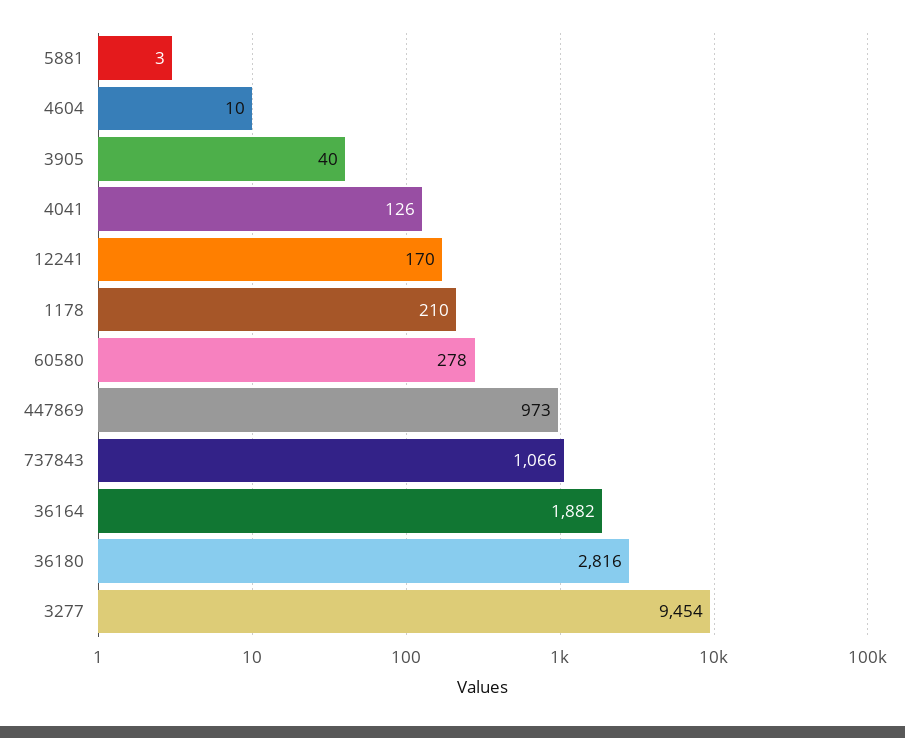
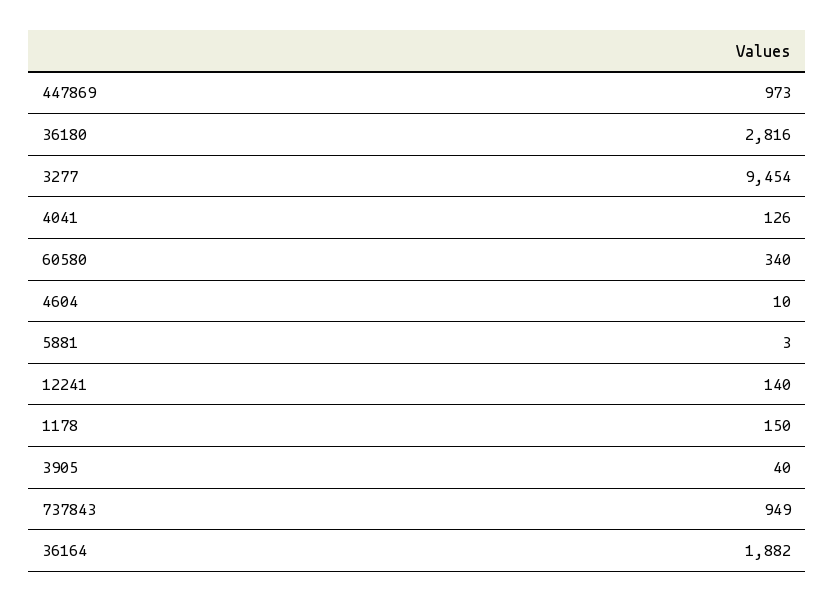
12241: 170 -> 140
1178: 210 -> 150
60580: 278 -> 340
737843: 1066 -> 949

